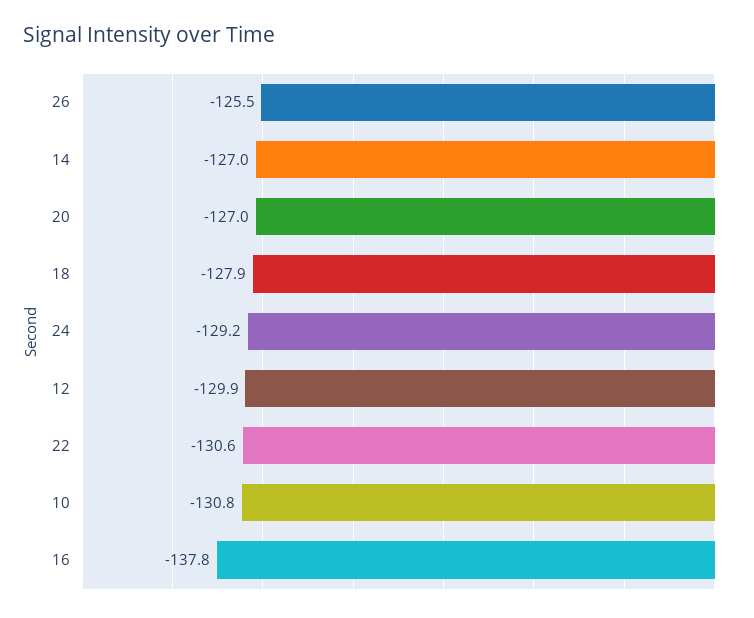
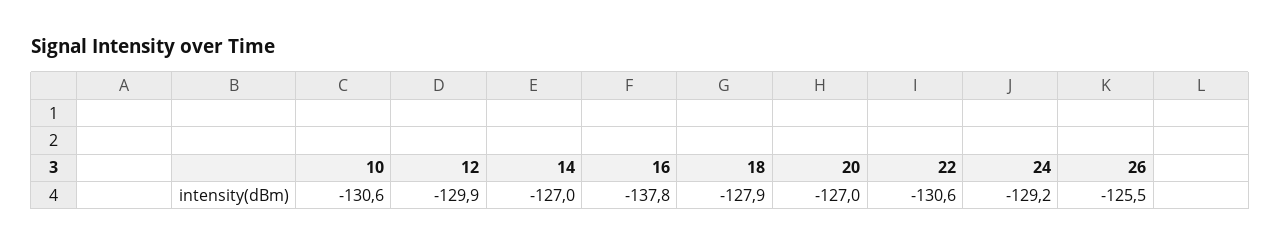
10: -130.8 -> -130.6

